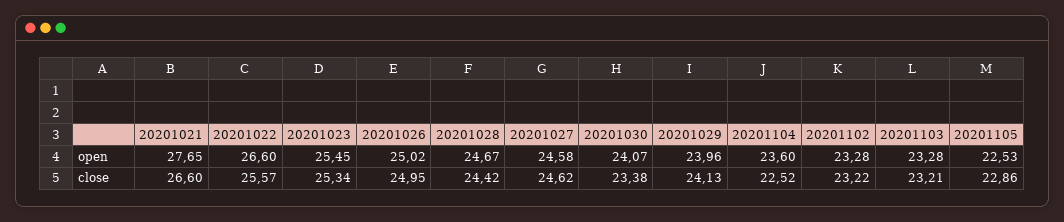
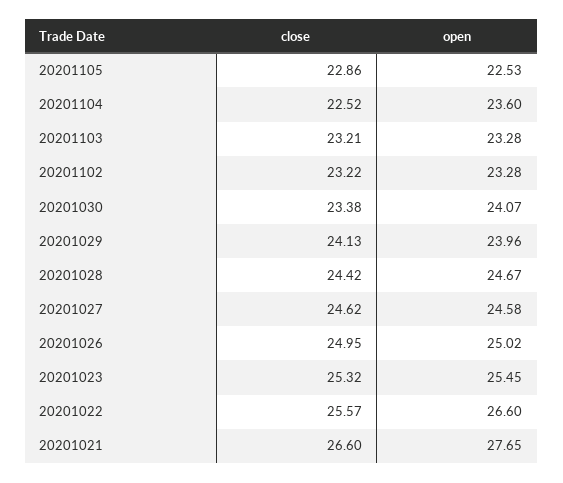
20201023, close: 25.34 -> 25.32

